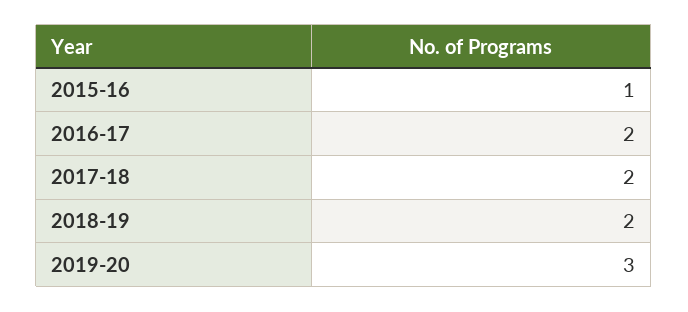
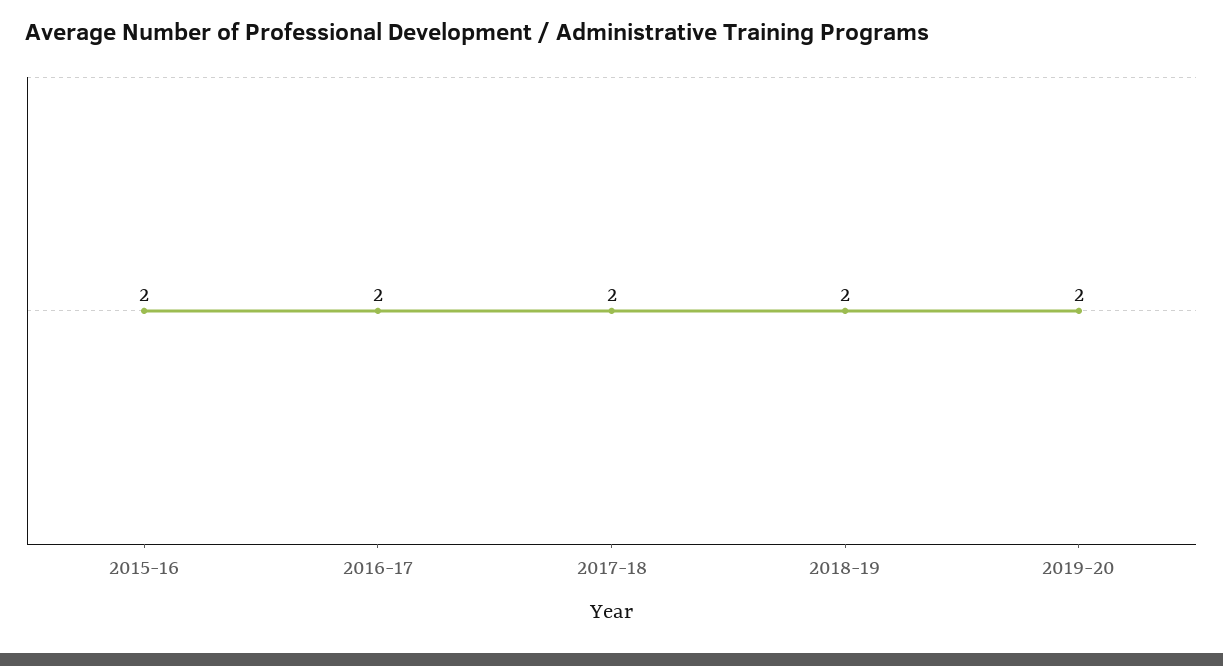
2015-16: 1 -> 2
2019-20: 3 -> 2

